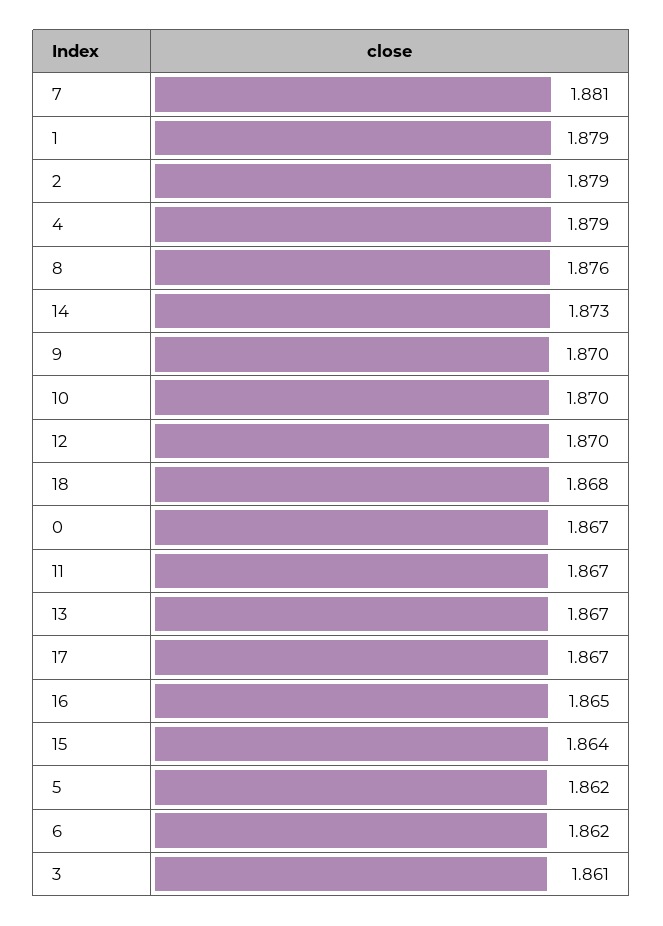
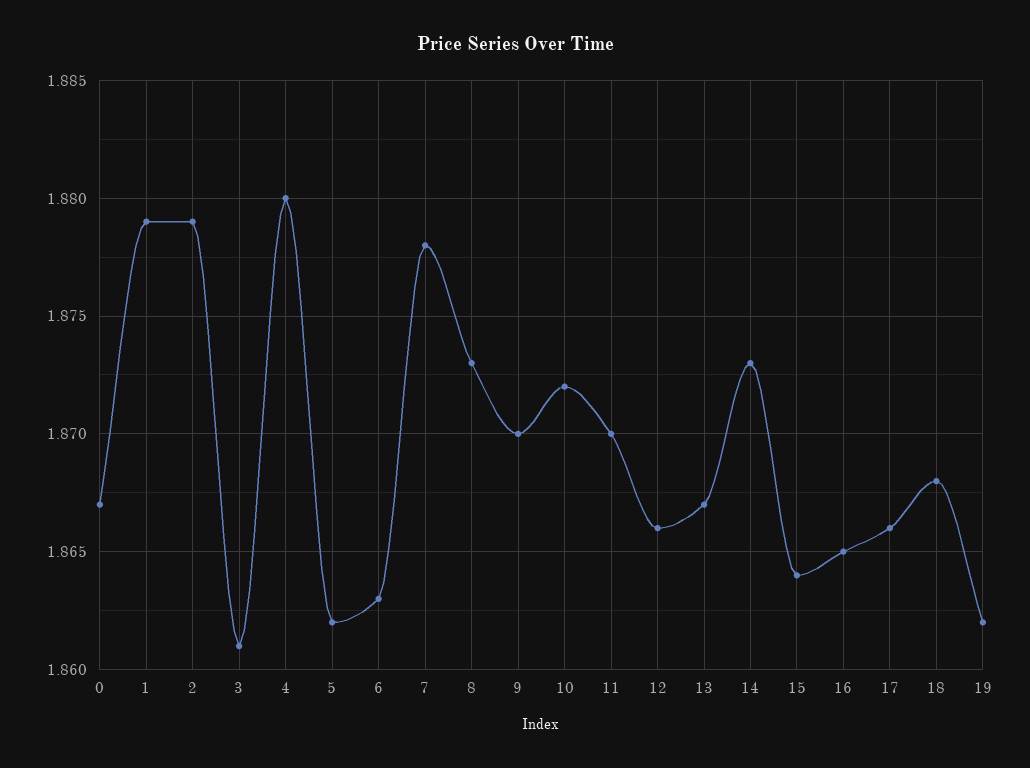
7: 1.881 -> 1.878
4: 1.879 -> 1.88
8: 1.876 -> 1.873
10: 1.87 -> 1.872
12: 1.87 -> 1.866
11: 1.867 -> 1.87
17: 1.867 -> 1.866
6: 1.862 -> 1.863
19: none -> 1.862

